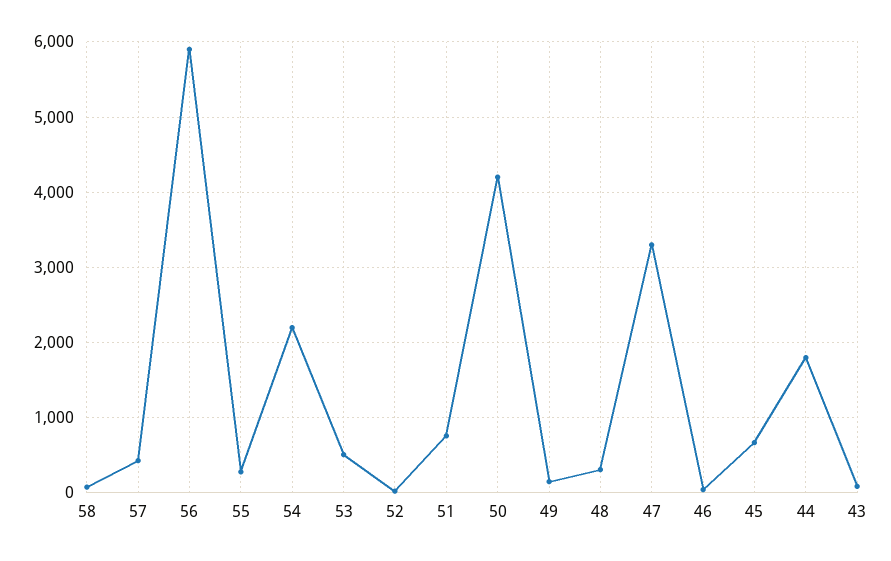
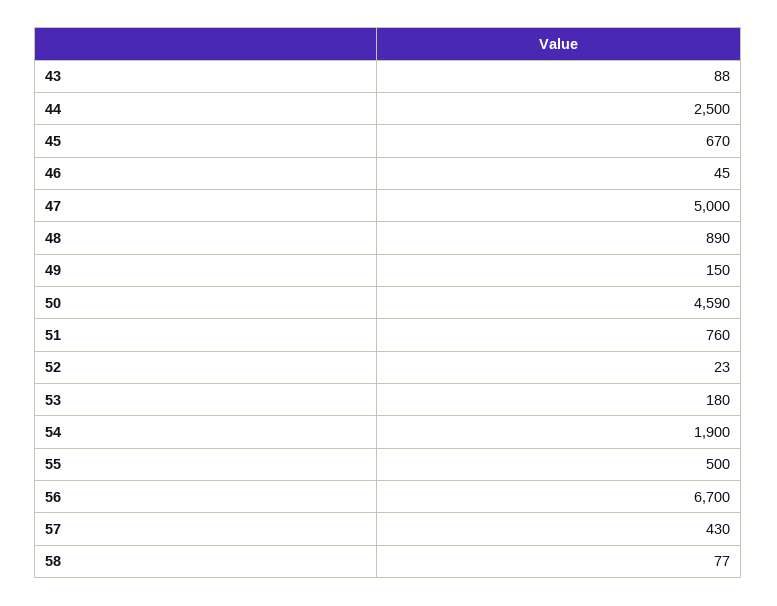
56: 5900 -> 6700
55: 300 -> 500
54: 2200 -> 1900
53: 500 -> 180
50: 4200 -> 4590
48: 300 -> 890
47: 3300 -> 5000
44: 1800 -> 2500

